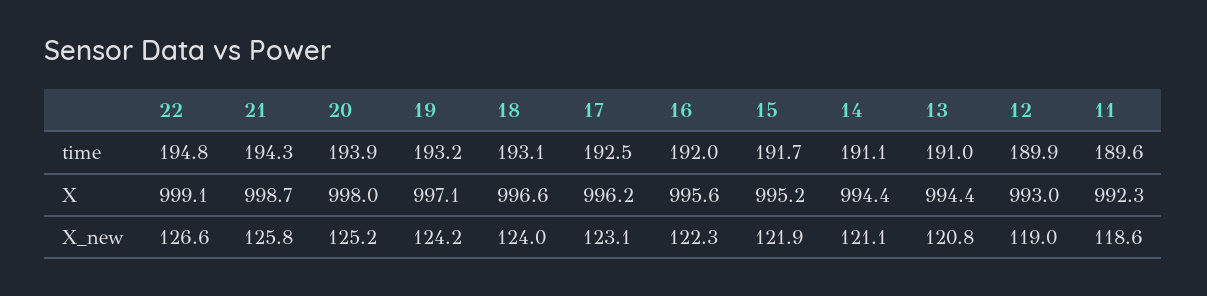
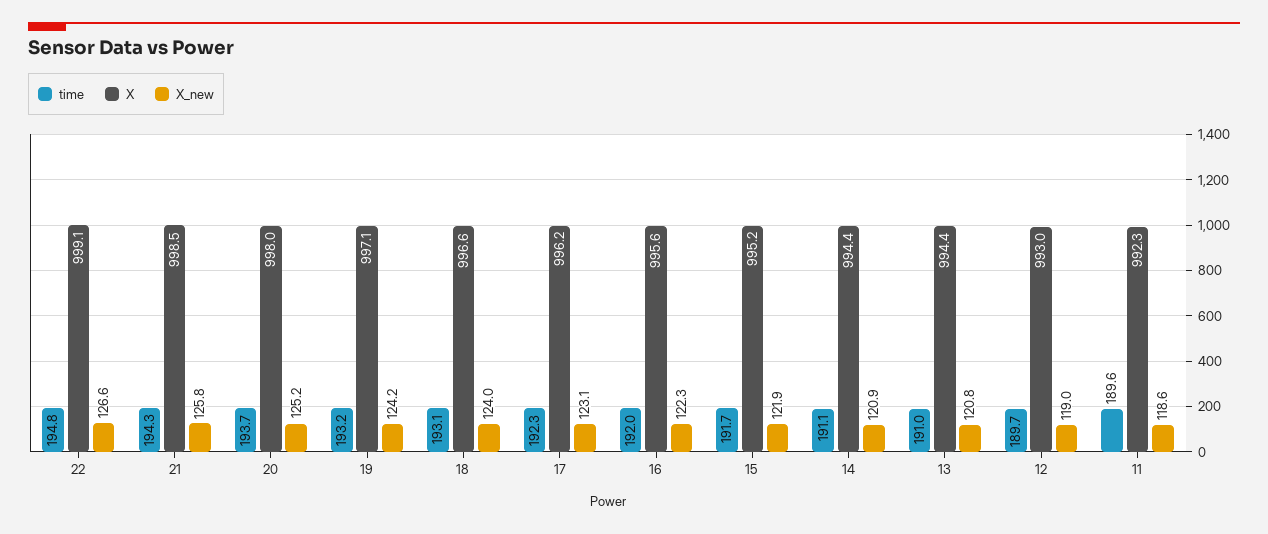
time, 20: 193.9 -> 193.7
time, 17: 192.5 -> 192.3
time, 12: 189.9 -> 189.7
X, 21: 998.7 -> 998.5
X_new, 14: 121.1 -> 120.9

